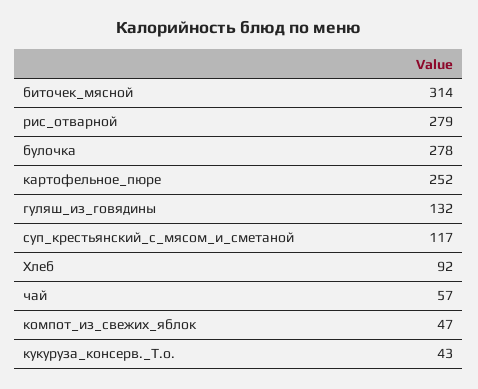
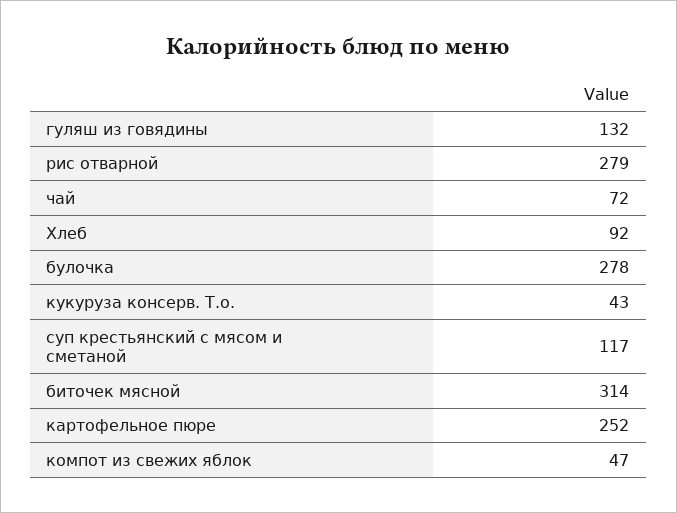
чай: 57 -> 72

